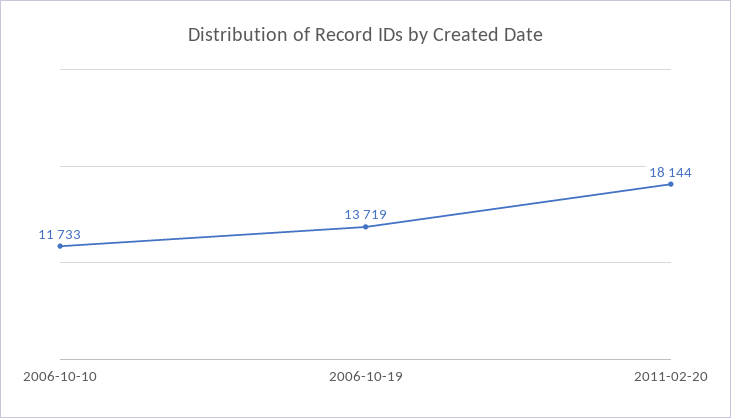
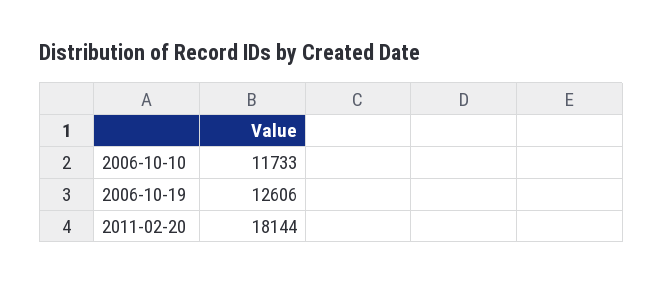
2006-10-19: 13719 -> 12606

